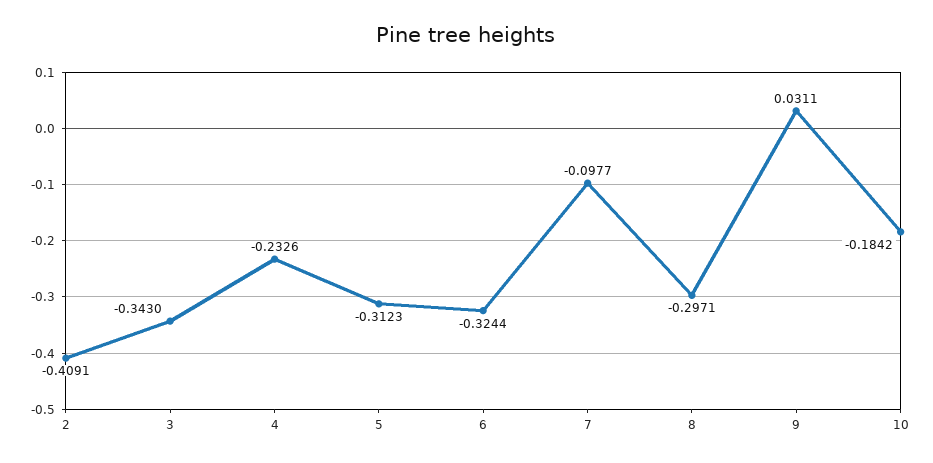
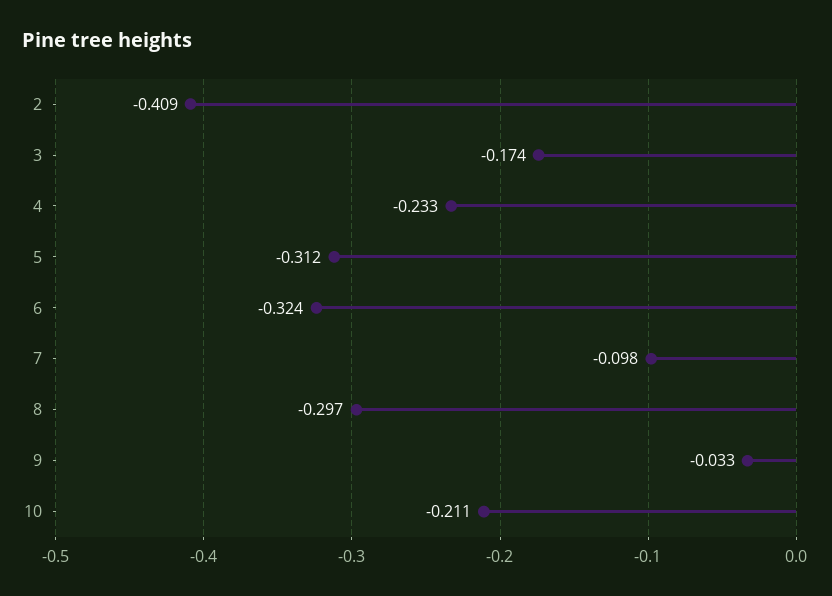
3: -0.343 -> -0.174
9: 0.0311 -> -0.033
10: -0.1842 -> -0.211

